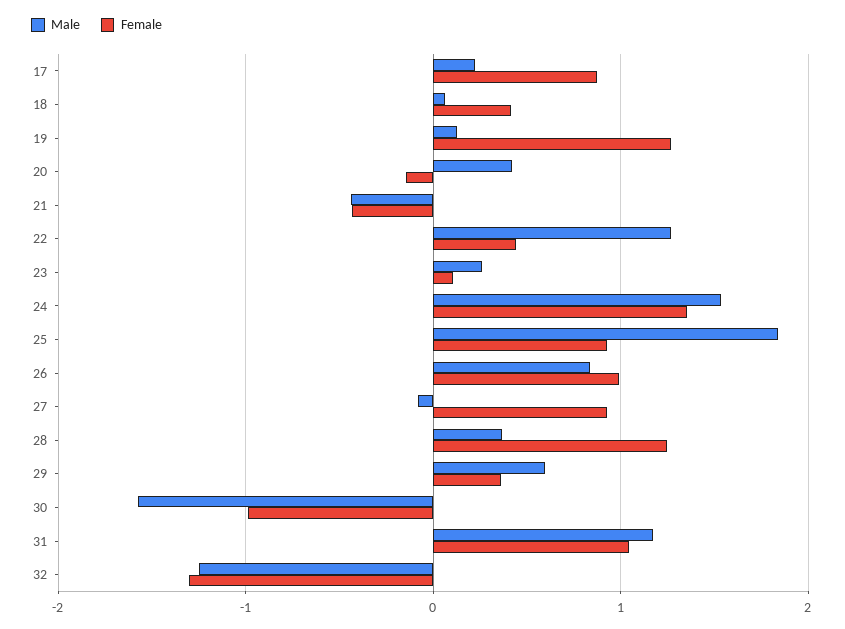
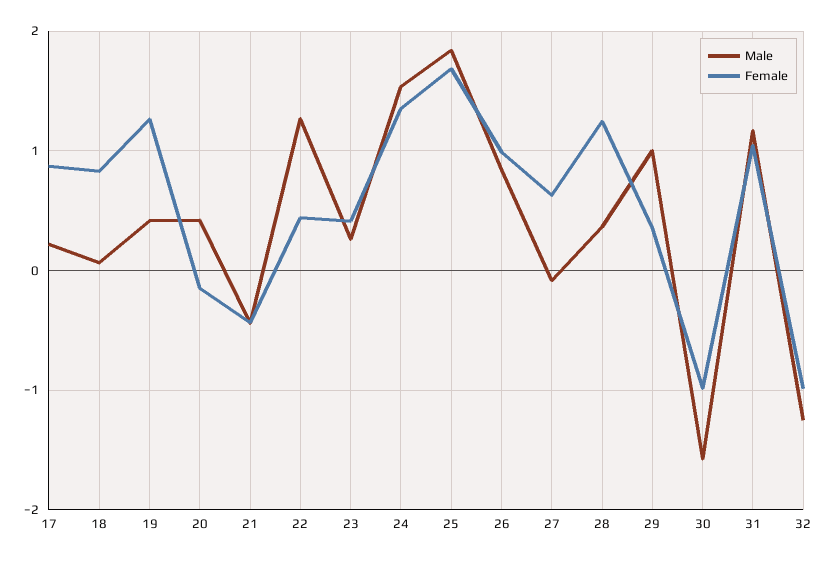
Female, 18: 0.4 -> 0.8
Male, 19: 0.1 -> 0.4
Female, 23: 0.1 -> 0.4
Female, 25: 0.9 -> 1.7
Female, 27: 0.9 -> 0.6
Male, 29: 0.6 -> 1
Female, 32: -1.3 -> -1

